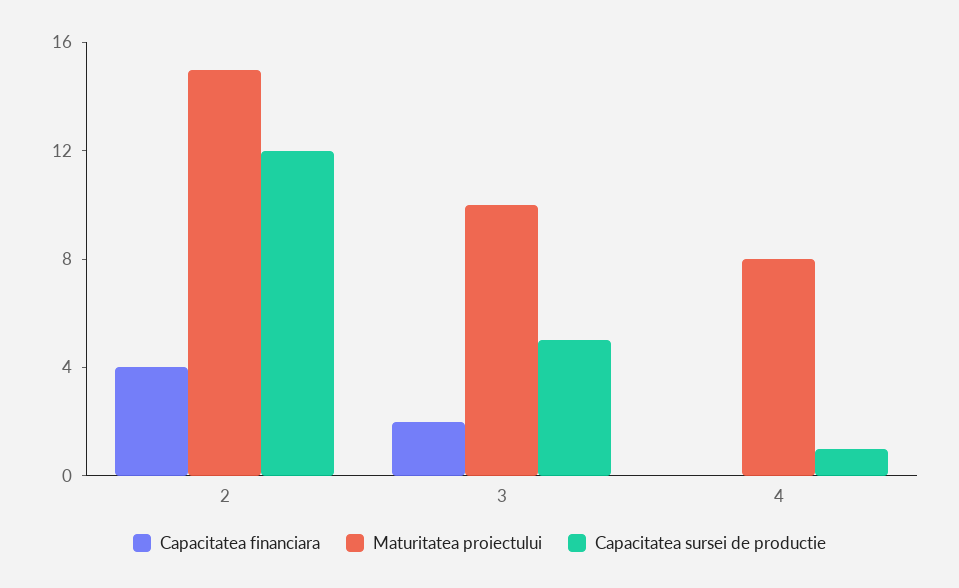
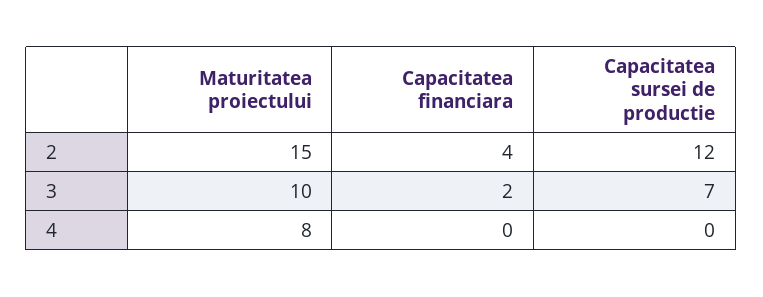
Capacitatea sursei de productie, 3: 5 -> 7
Capacitatea sursei de productie, 4: 1 -> 0

